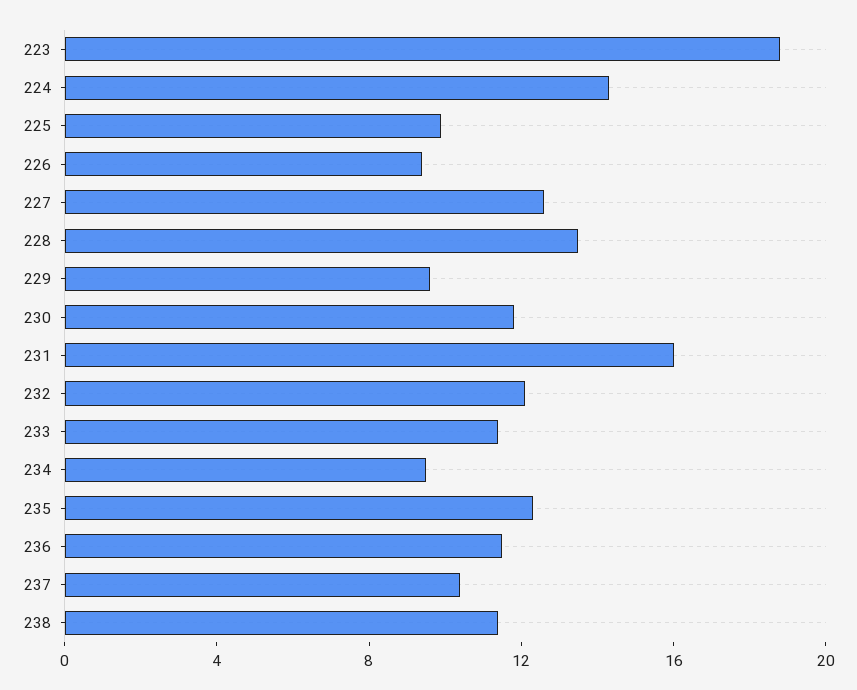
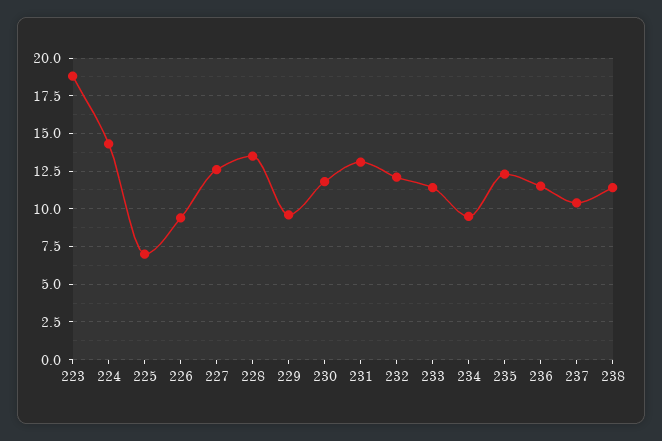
225: 10 -> 7
231: 16 -> 13

